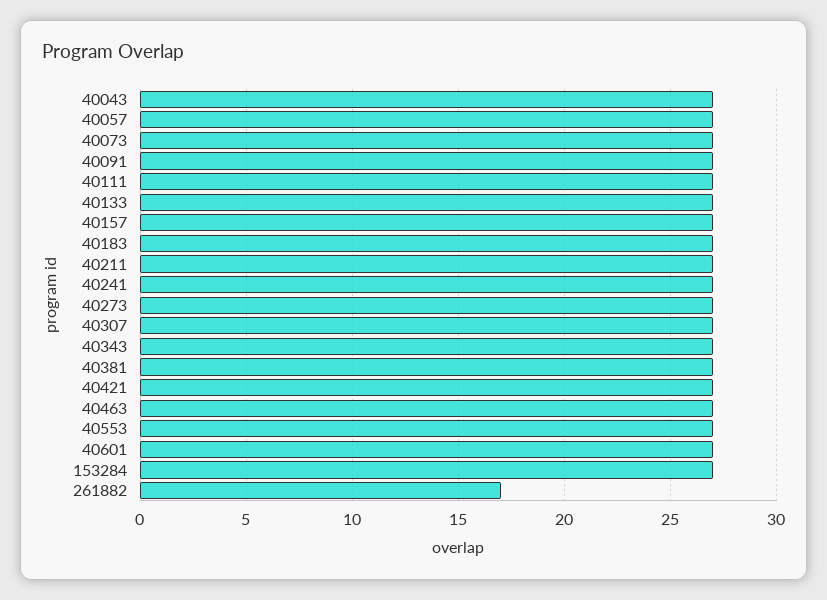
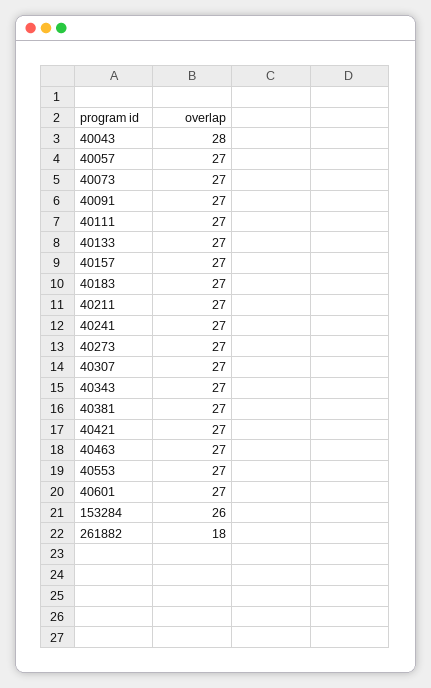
40043: 27 -> 28
153284: 27 -> 26
261882: 17 -> 18

